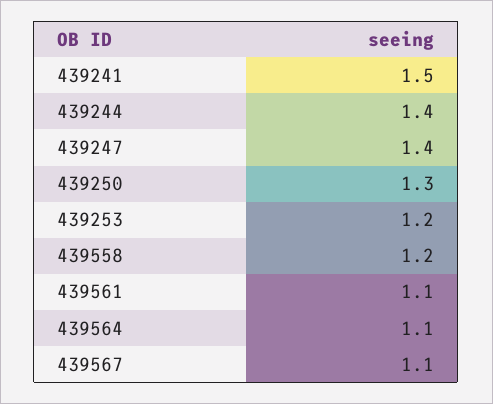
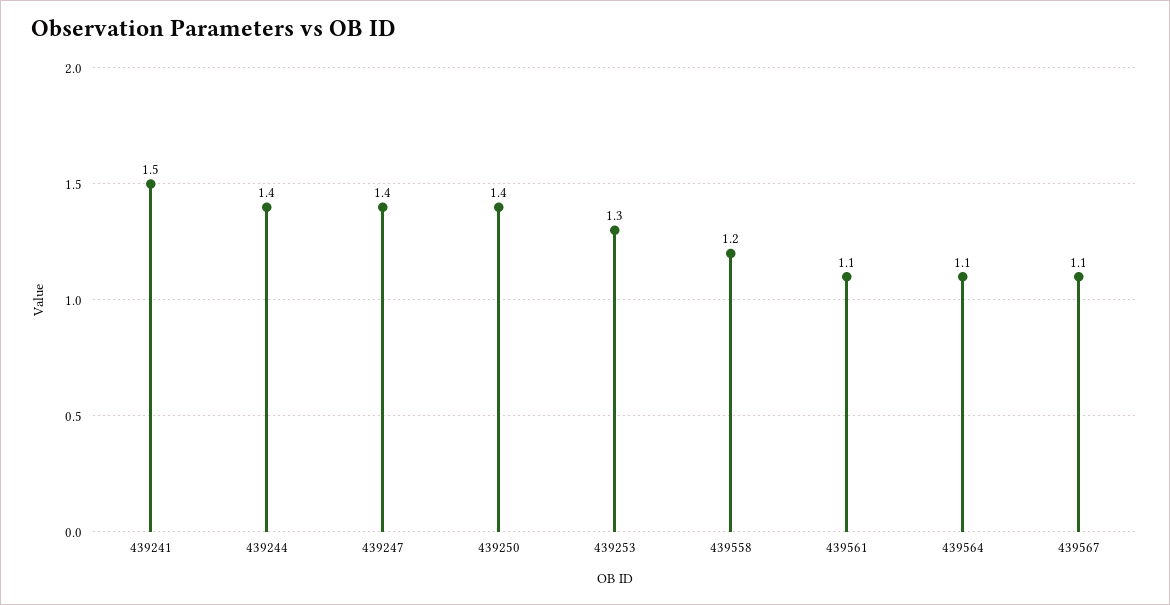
439250: 1.3 -> 1.4
439253: 1.2 -> 1.3

